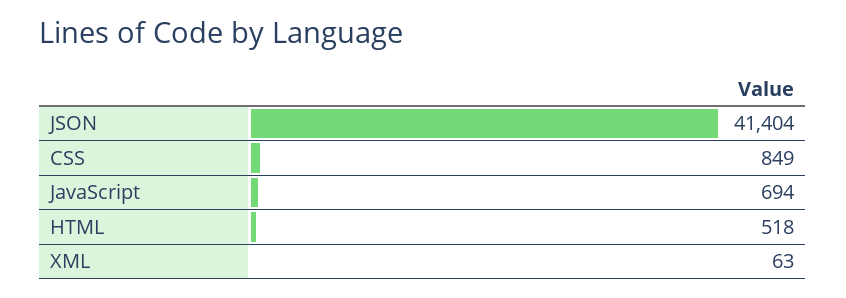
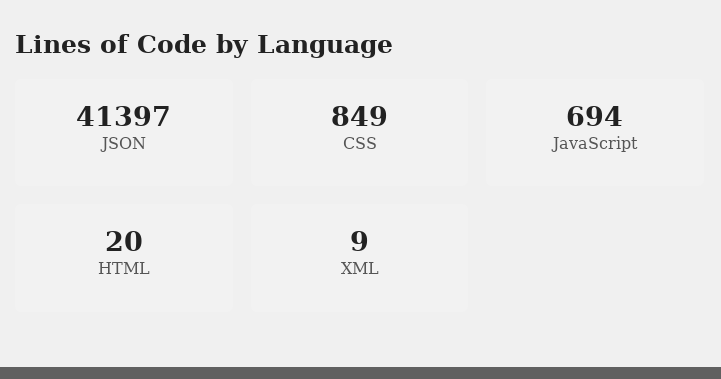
JSON: 41404 -> 41397
HTML: 518 -> 20
XML: 63 -> 9

